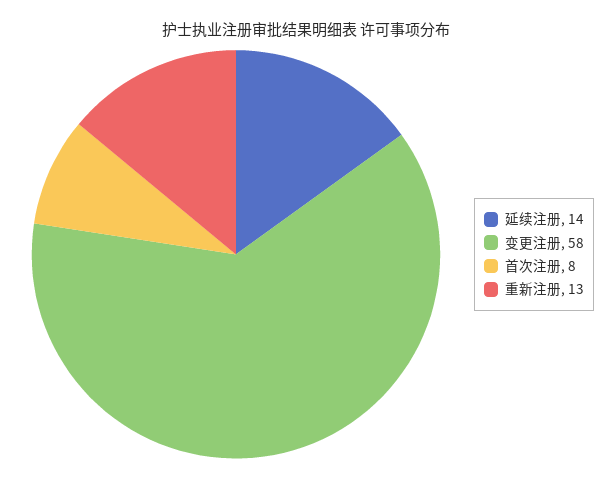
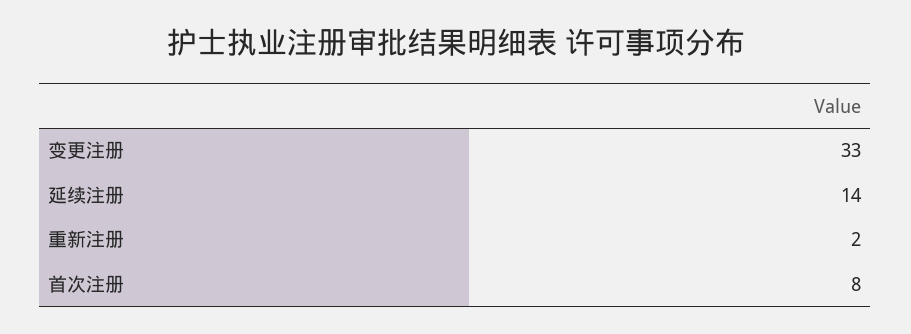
变更注册: 58 -> 33
重新注册: 13 -> 2

